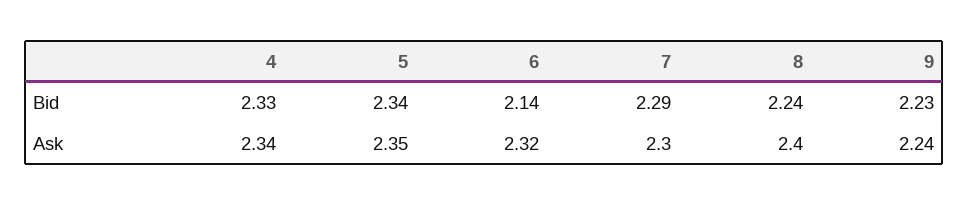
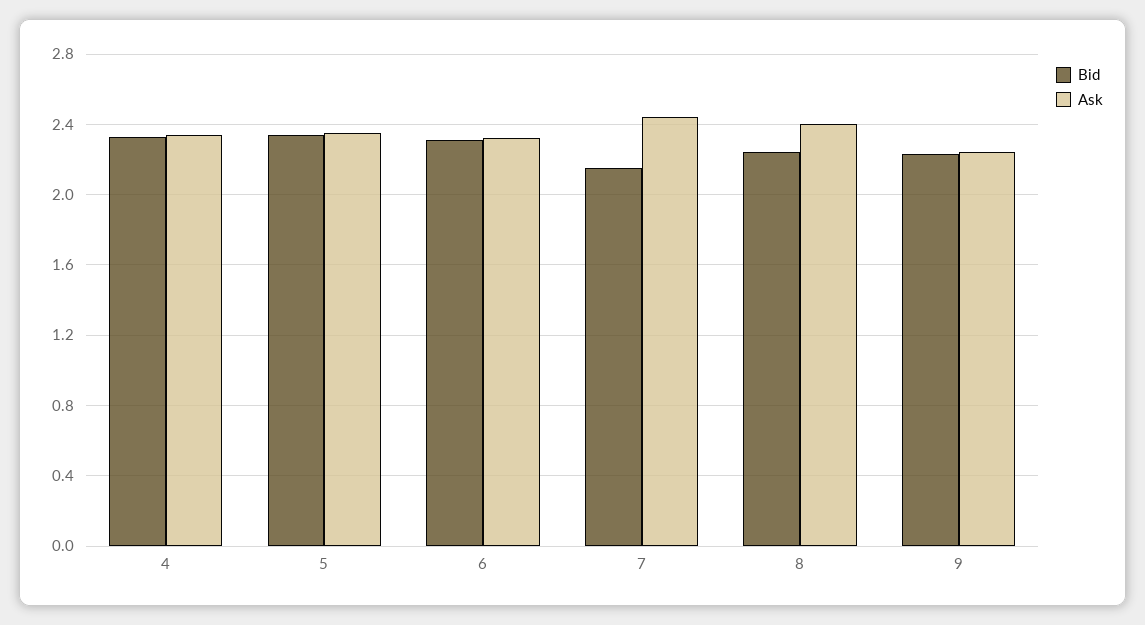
Bid, 6: 2.14 -> 2.3
Bid, 7: 2.29 -> 2.15
Ask, 7: 2.3 -> 2.45

